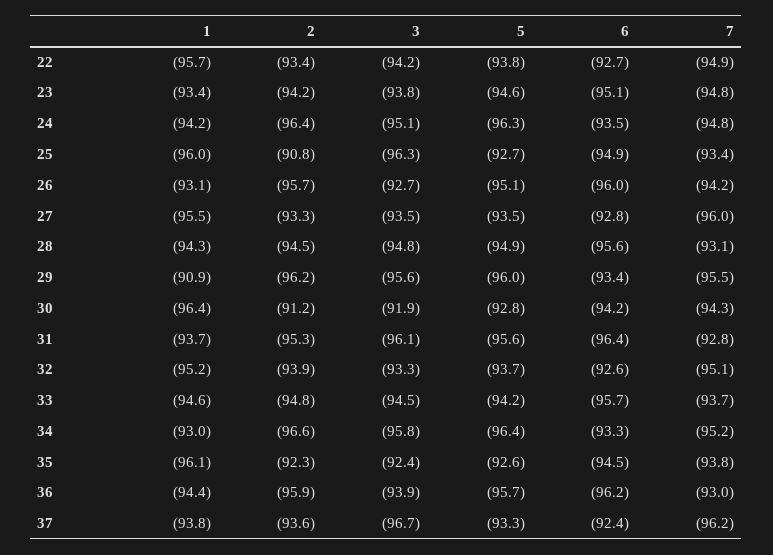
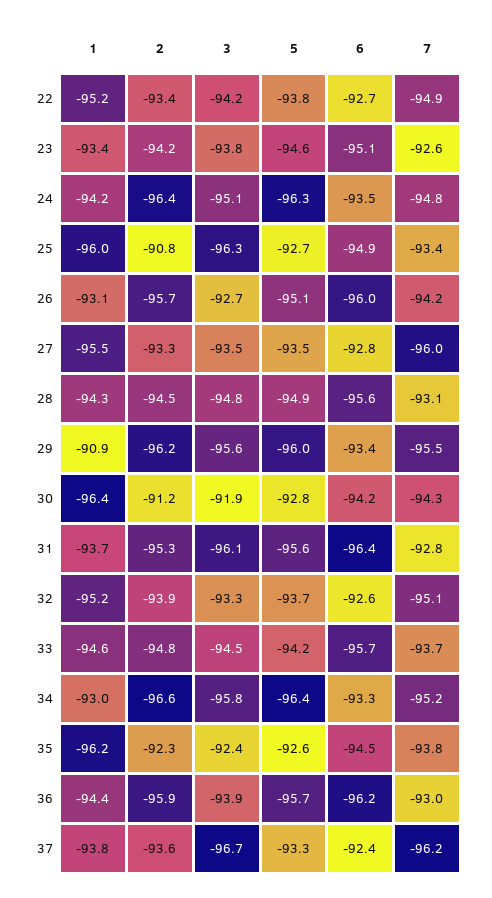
1, 22: -95.7 -> -95.2
7, 23: -94.8 -> -92.6
1, 35: -96.1 -> -96.2

